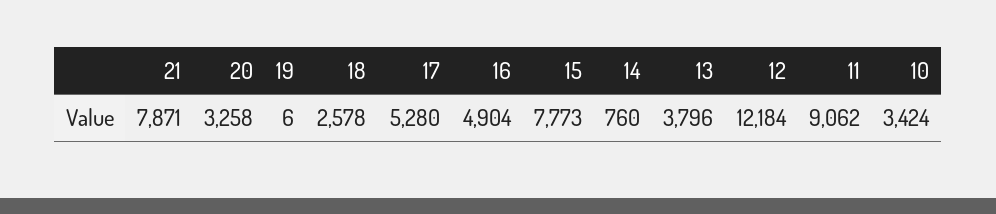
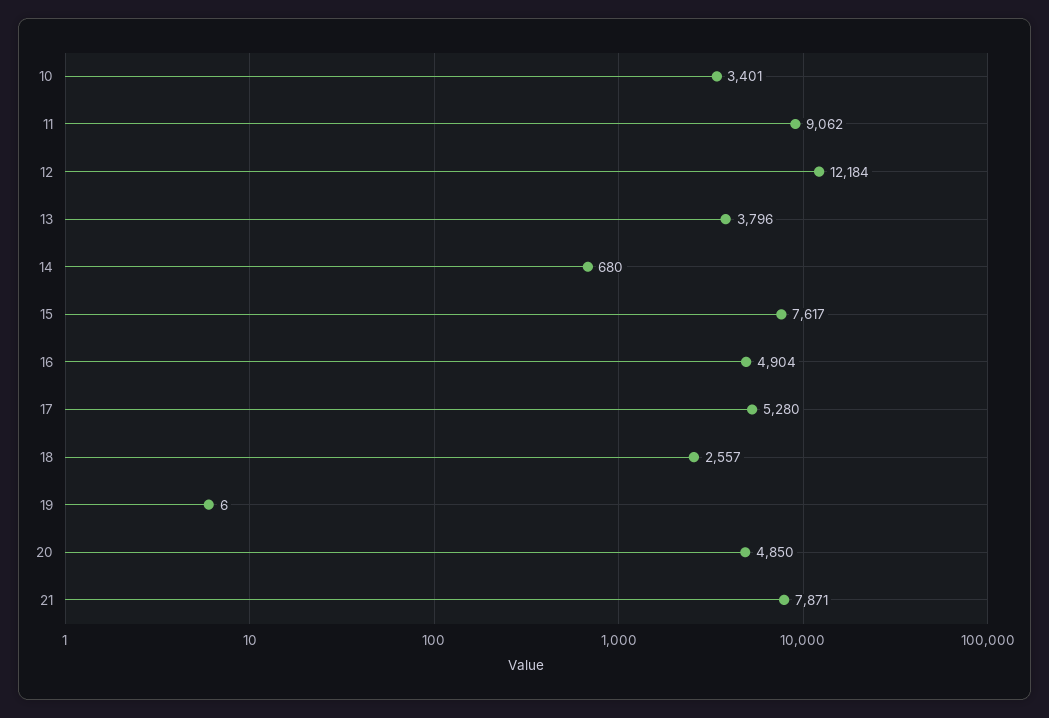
20: 3258 -> 4850
18: 2578 -> 2557
15: 7773 -> 7617
14: 760 -> 680
10: 3424 -> 3401

